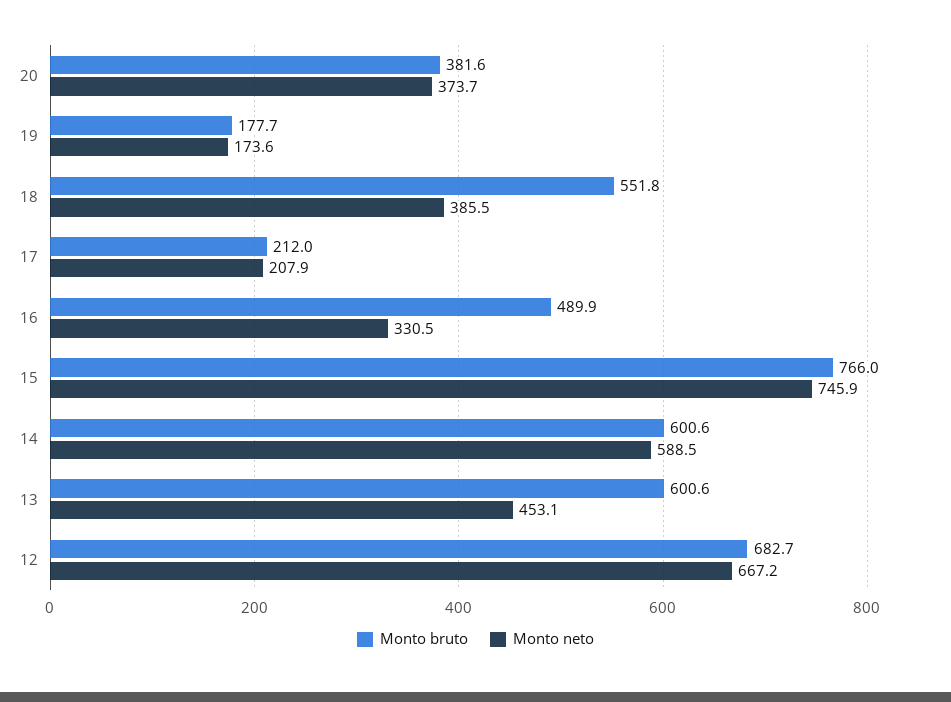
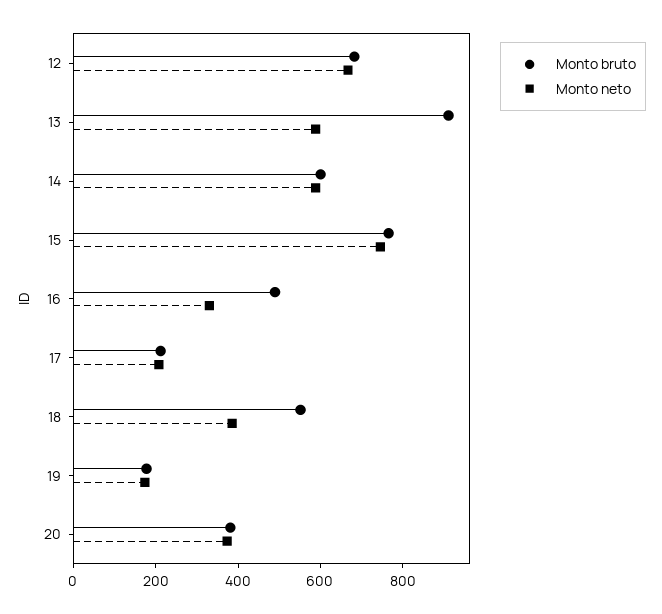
Monto bruto, 13: 600.6 -> 900
Monto neto, 13: 453.1 -> 600

